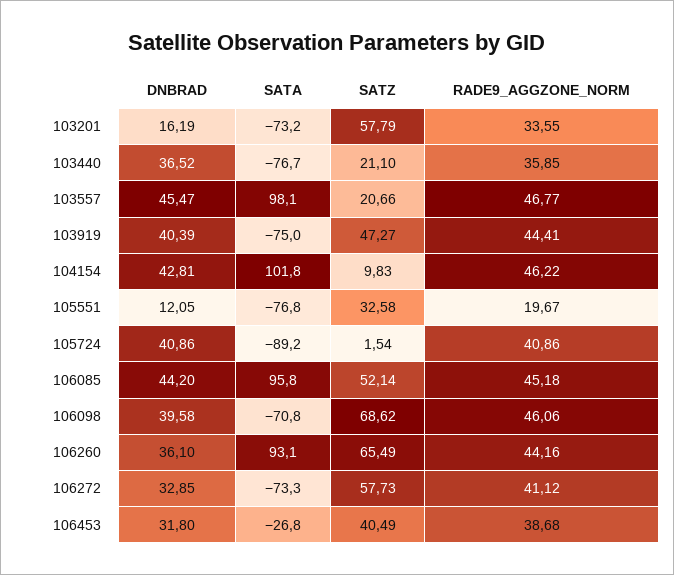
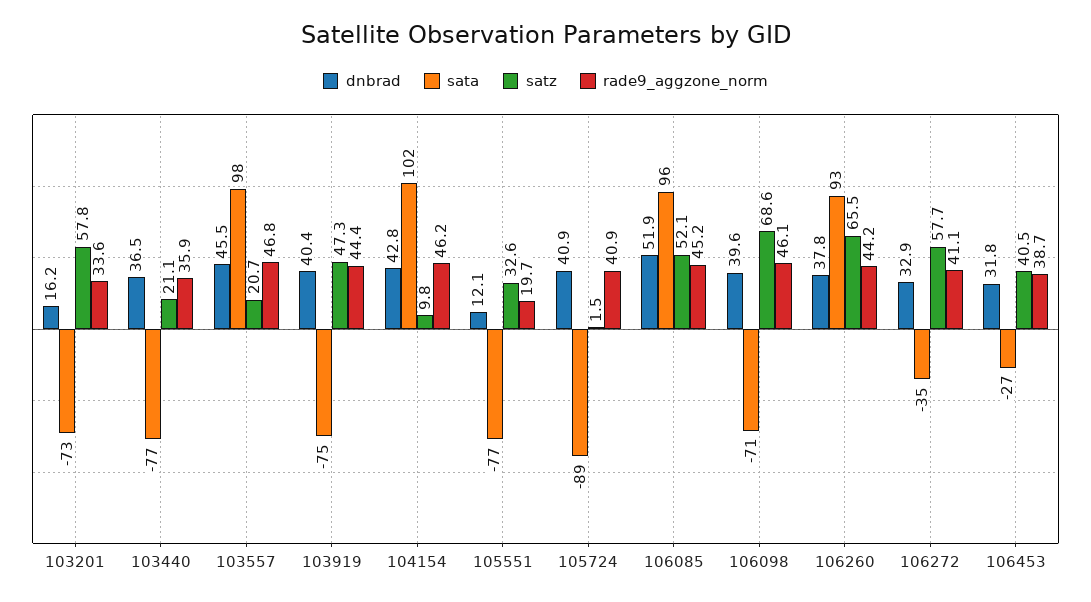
DNBRAD, 106085: 44.2 -> 51.9
DNBRAD, 106260: 36.1 -> 37.8
SATA, 106272: -73.3 -> -35

